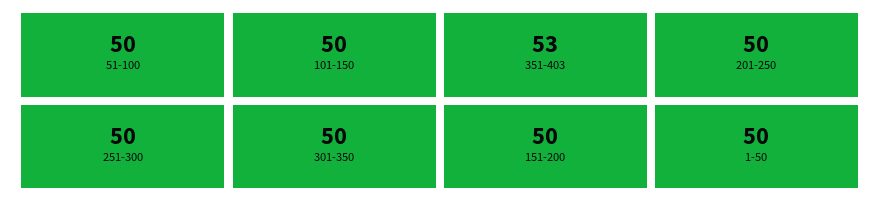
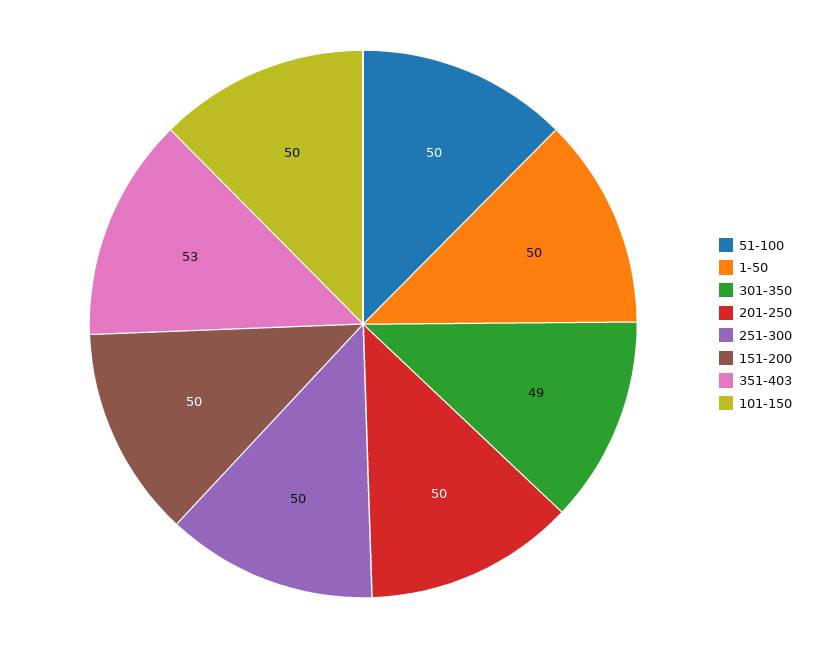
301-350: 50 -> 49

